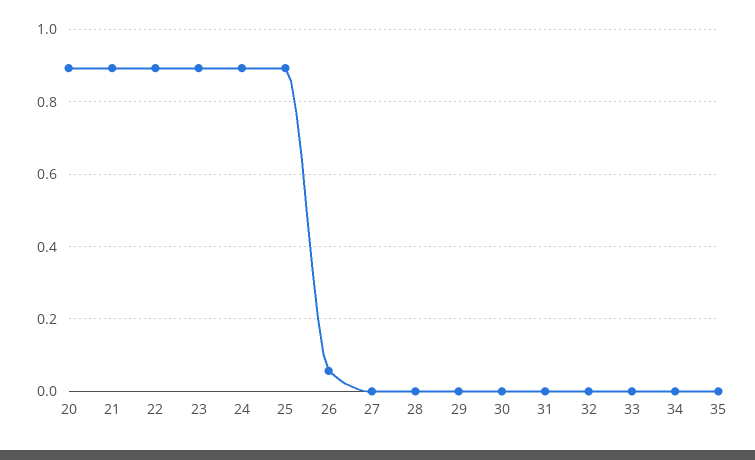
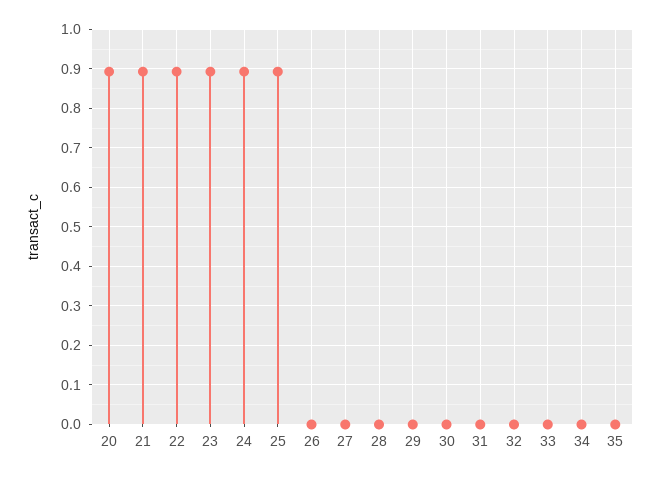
26: 0.06 -> 0

